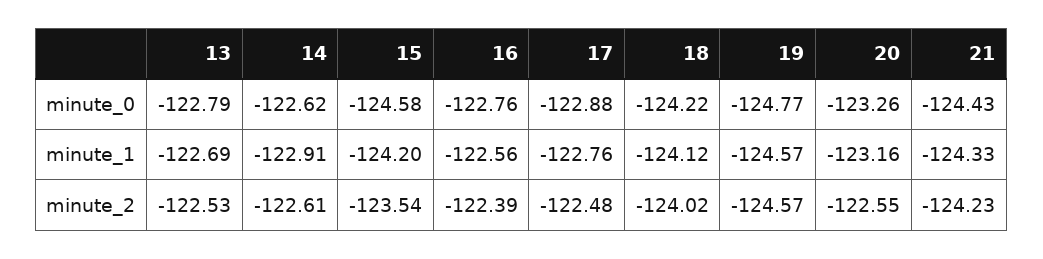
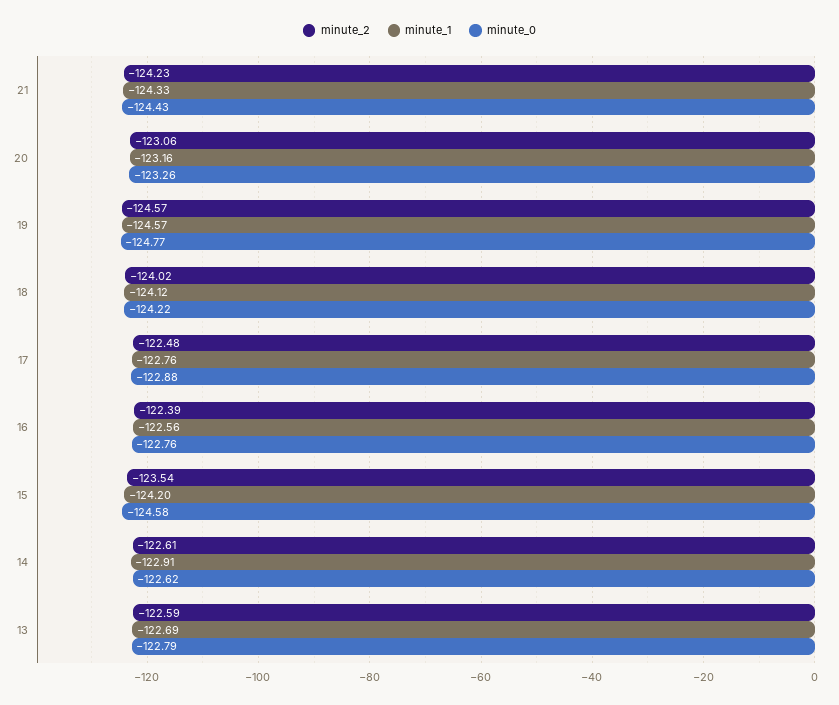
minute_2, 13: -122.53 -> -122.59
minute_2, 20: -122.55 -> -123.06

